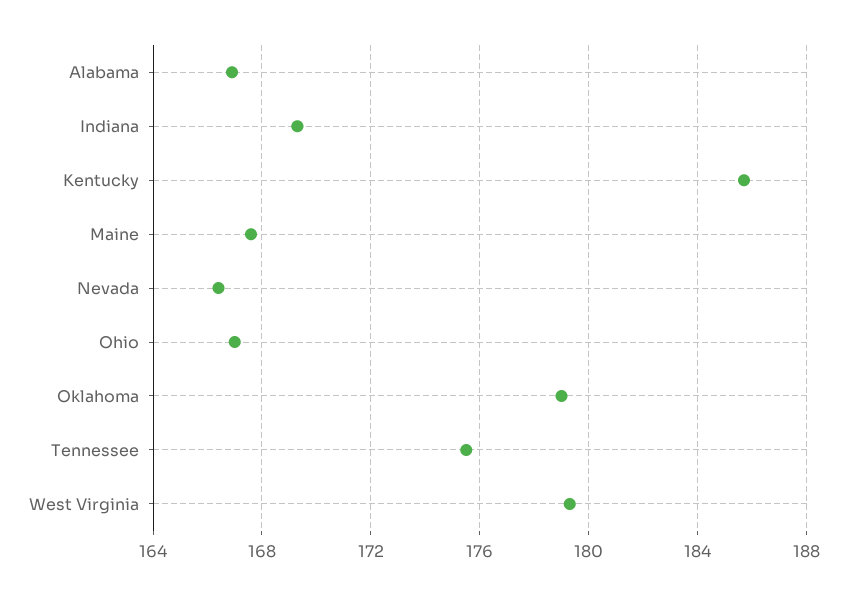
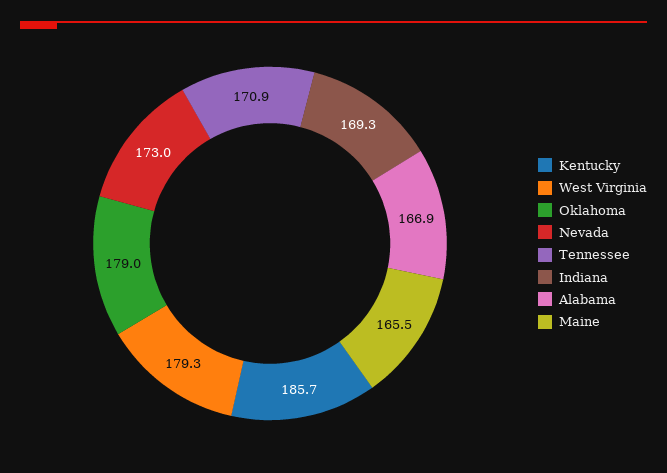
Maine: 167.5 -> 165.5
Nevada: 166.5 -> 173
Ohio: 167 -> none
Tennessee: 175.5 -> 170.9

